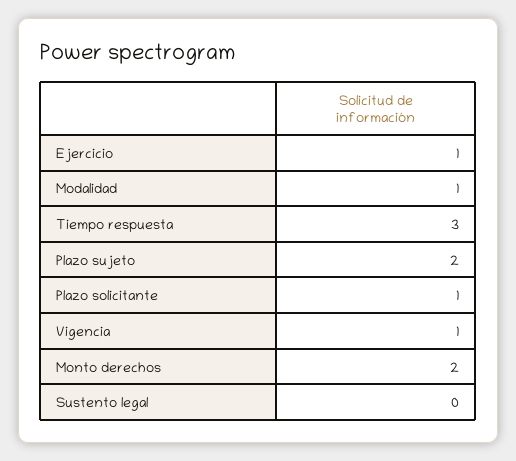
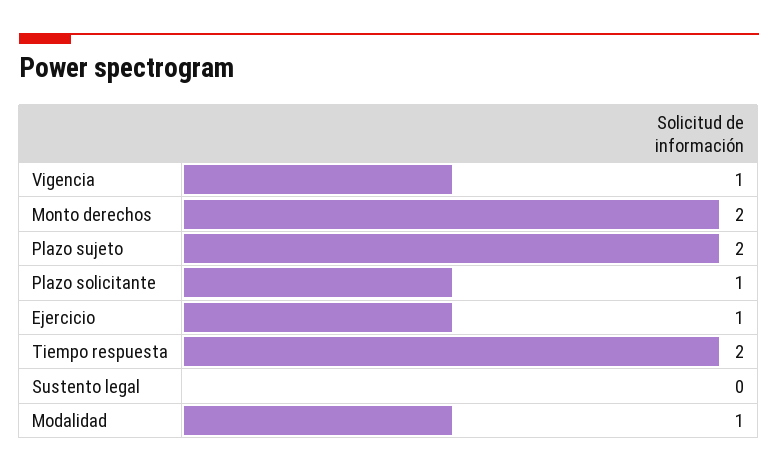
Tiempo respuesta: 3 -> 2

